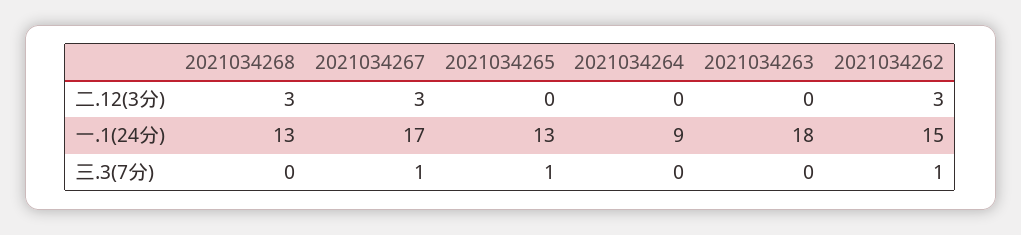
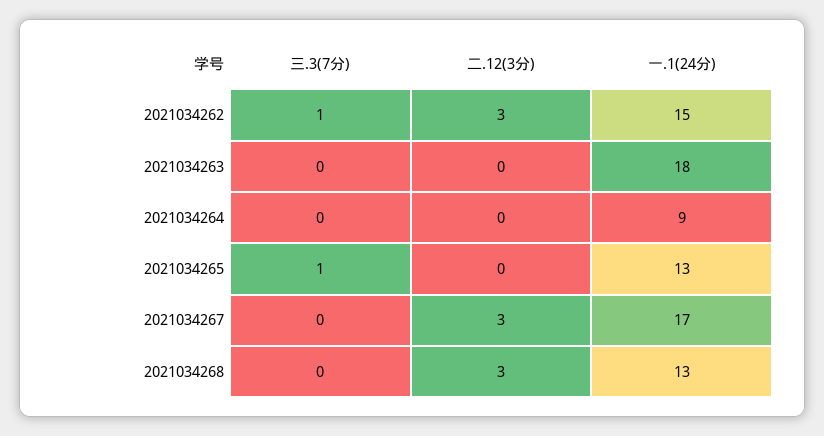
2021034267, 三.3(7分): 1 -> 0

